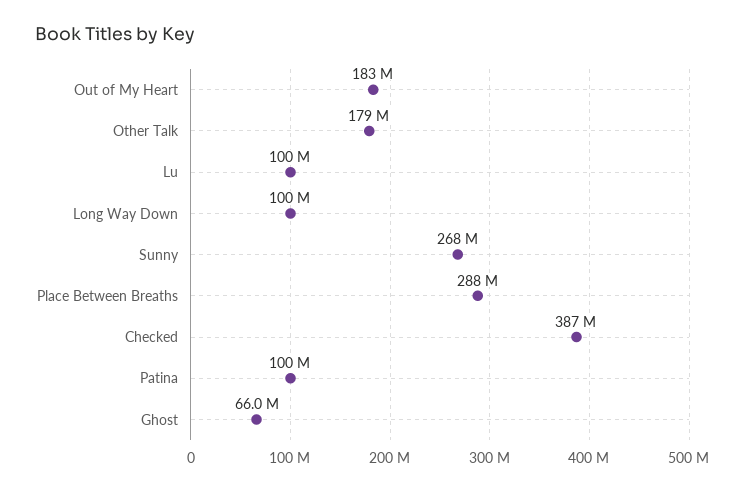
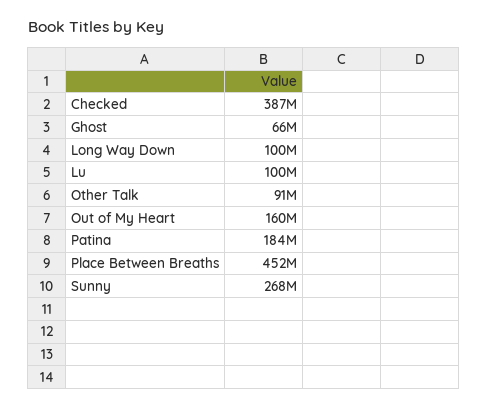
Out of My Heart: 183000000 -> 160000000
Other Talk: 179000000 -> 91000000
Place Between Breaths: 288000000 -> 452000000
Patina: 100000000 -> 184000000

